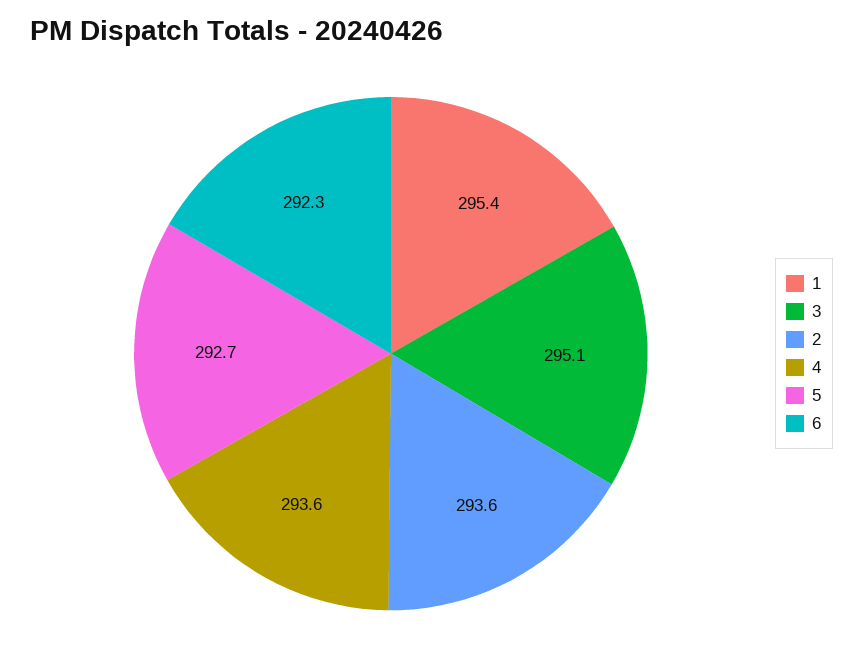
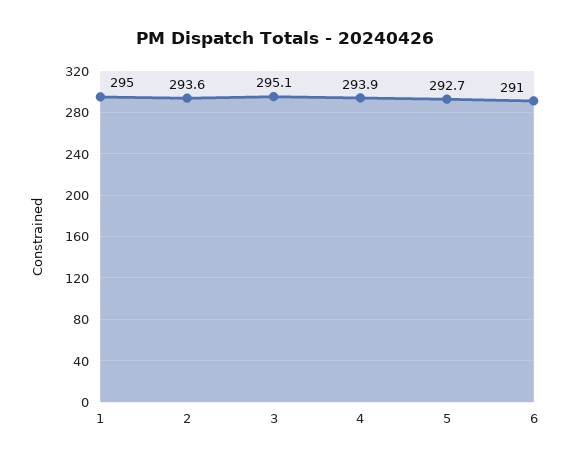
1: 295.4 -> 295
4: 293.6 -> 293.9
6: 292.3 -> 291

